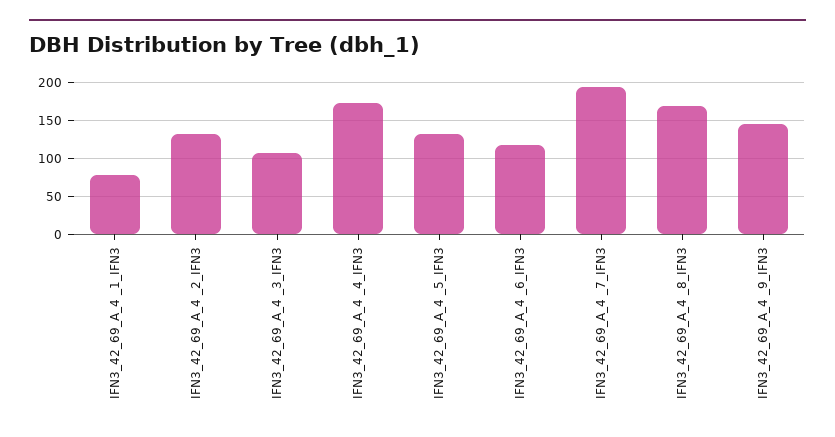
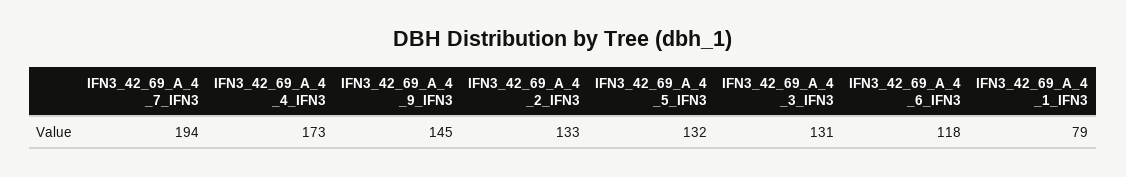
IFN3_42_69_A_4 _3_IFN3: 110 -> 131
IFN3_42_69_A_4 _8_IFN3: 170 -> none

